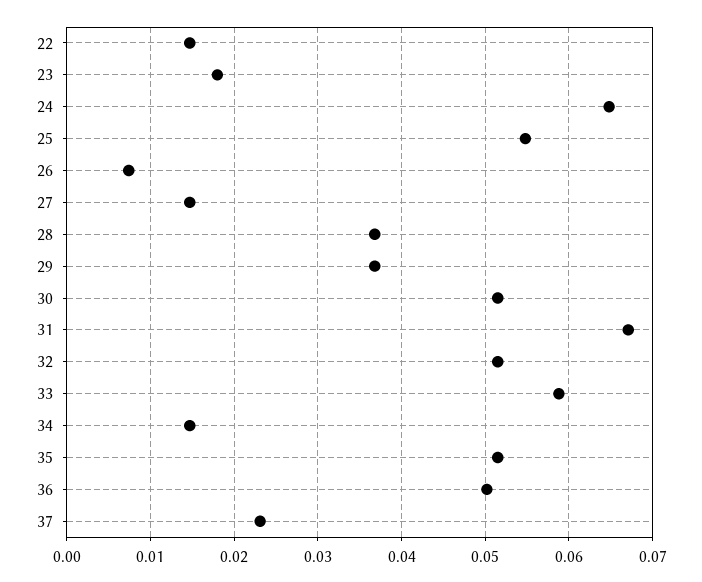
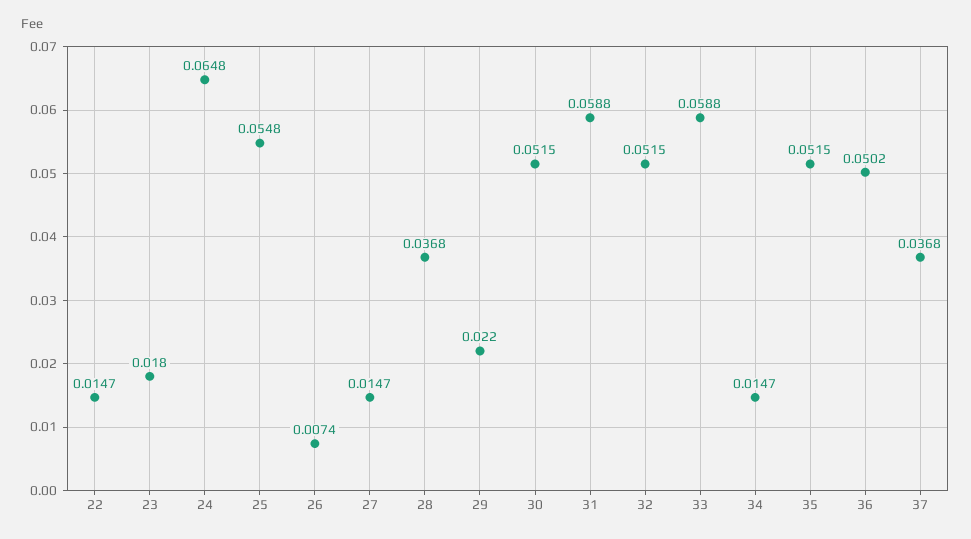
29: 0.037 -> 0.022
31: 0.067 -> 0.0588
37: 0.023 -> 0.0368

